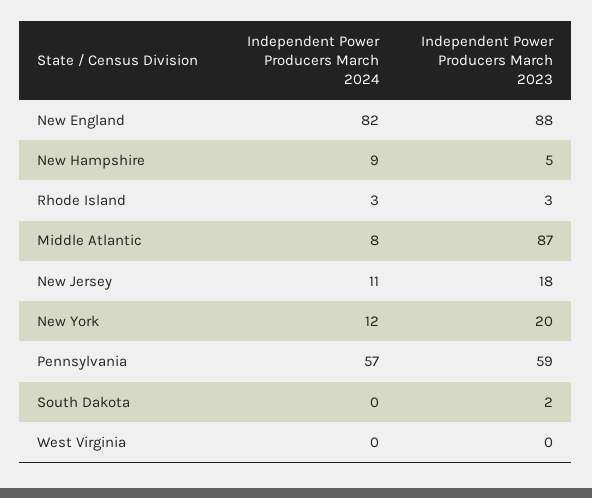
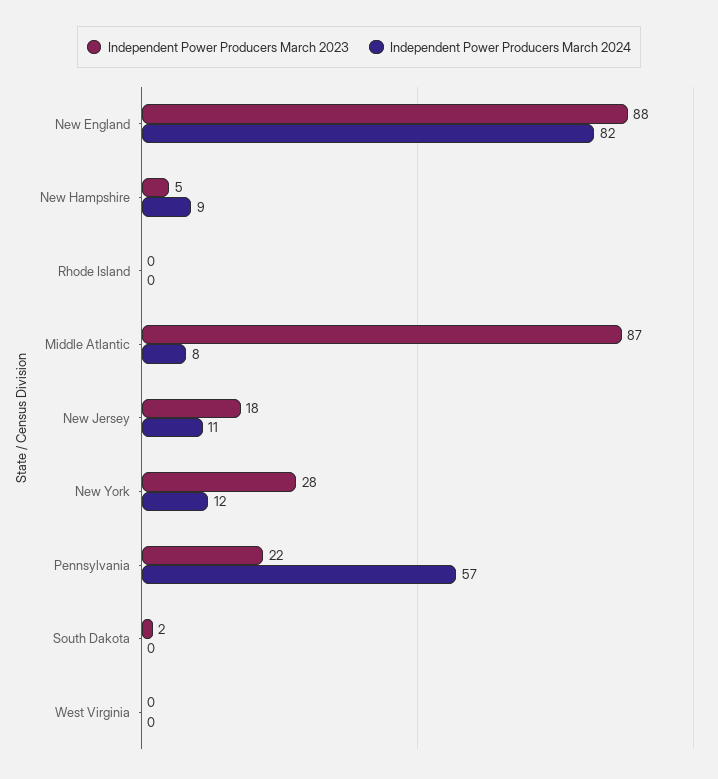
Independent Power Producers March 2024, Rhode Island: 3 -> 0
Independent Power Producers March 2023, Rhode Island: 3 -> 0
Independent Power Producers March 2023, New York: 20 -> 28
Independent Power Producers March 2023, Pennsylvania: 59 -> 22

